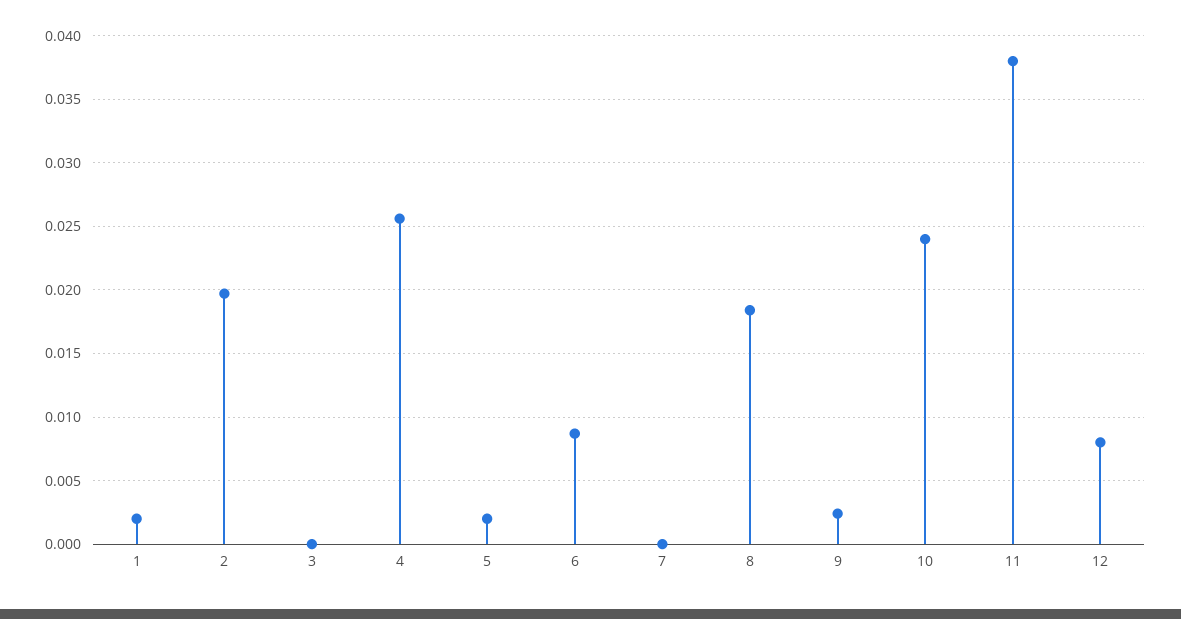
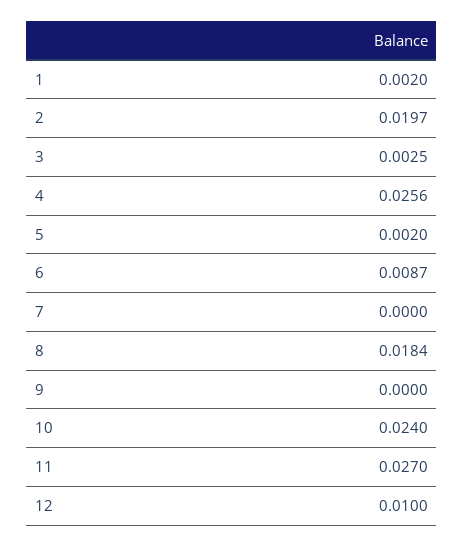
3: 0 -> 0.0025
9: 0.0025 -> 0
11: 0.038 -> 0.027
12: 0.008 -> 0.01

